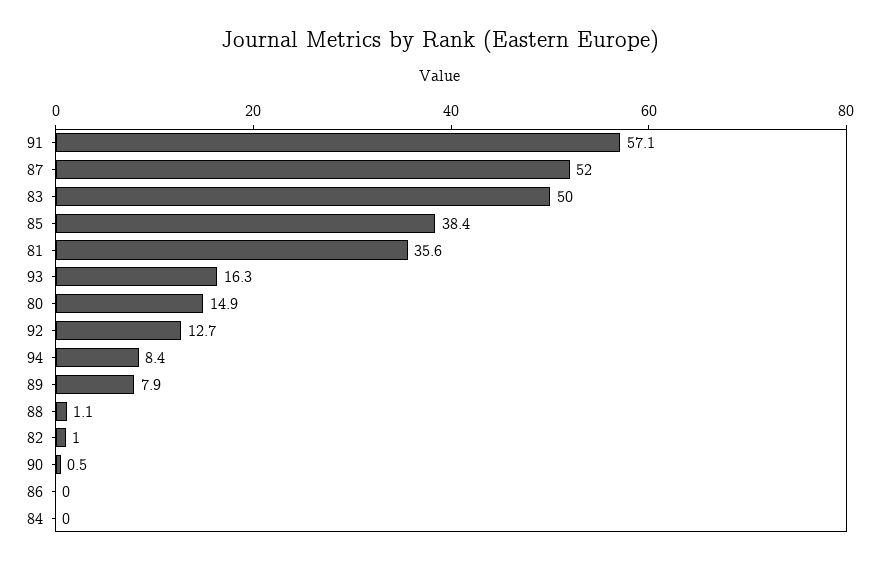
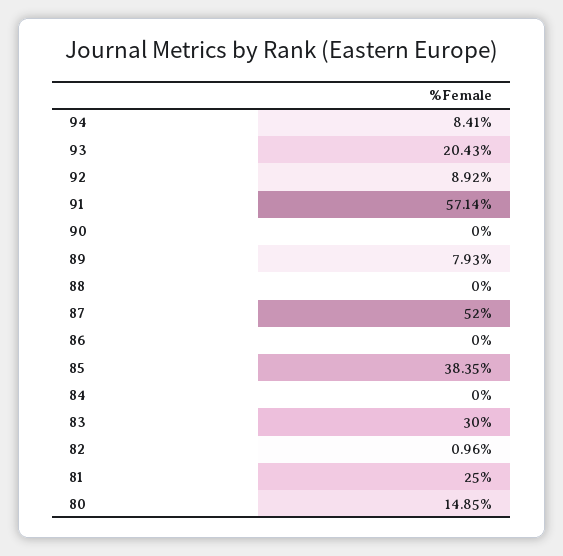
83: 50 -> 30
81: 35.6 -> 25
93: 16.3 -> 20.43
92: 12.7 -> 8.92
88: 1.1 -> 0
90: 0.5 -> 0

